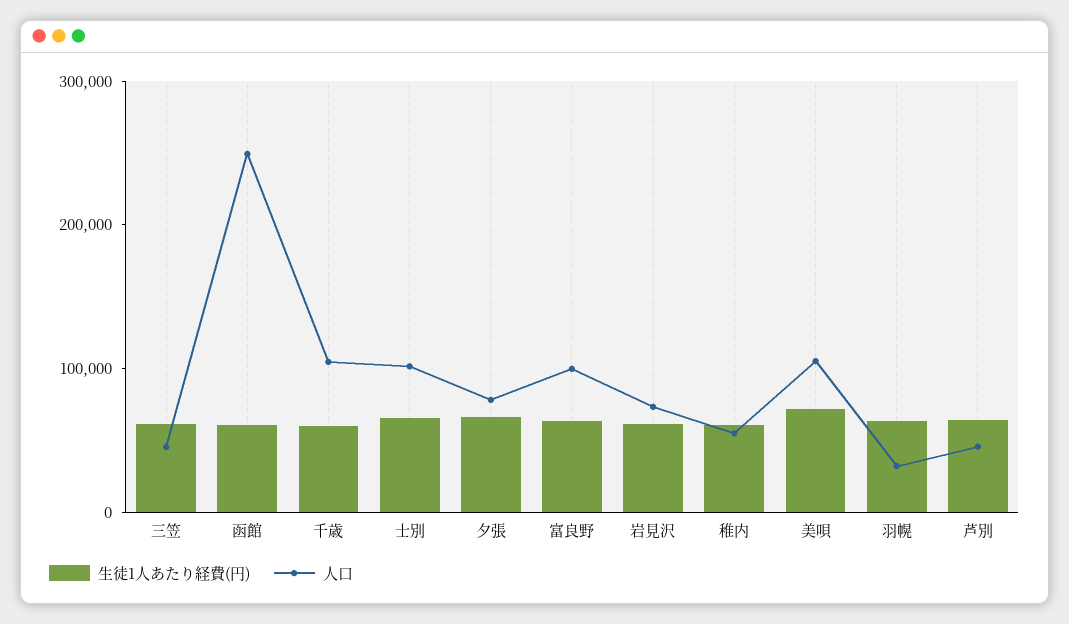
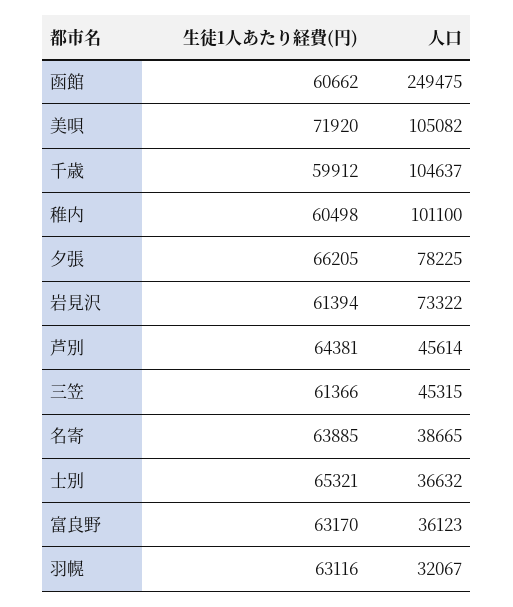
人口, 士別: 100000 -> 36632
人口, 富良野: 100000 -> 36123
人口, 稚内: 60000 -> 101100
生徒1人あたり経費(円), 名寄: none -> 63885
人口, 名寄: none -> 38665

